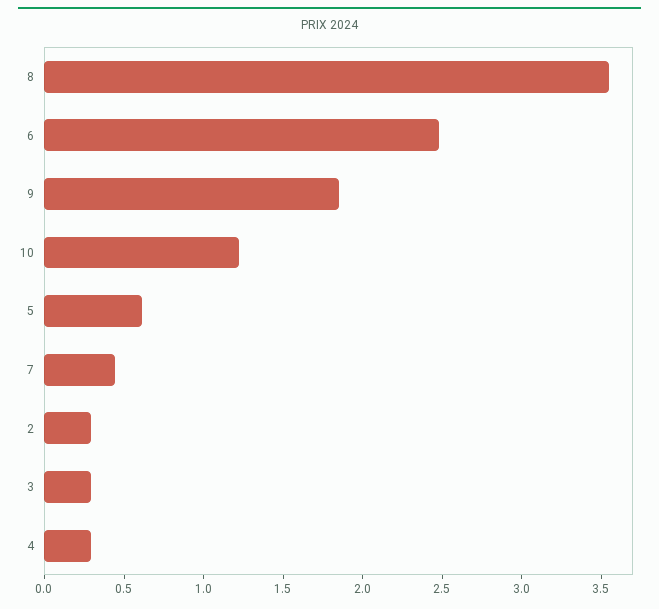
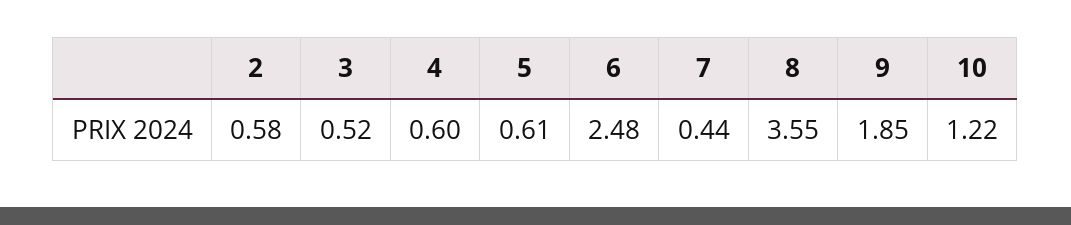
2: 0.3 -> 0.58
3: 0.3 -> 0.52
4: 0.3 -> 0.6

